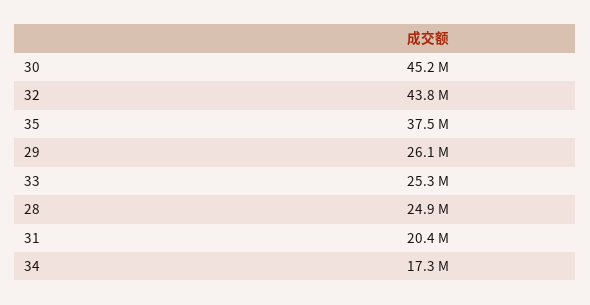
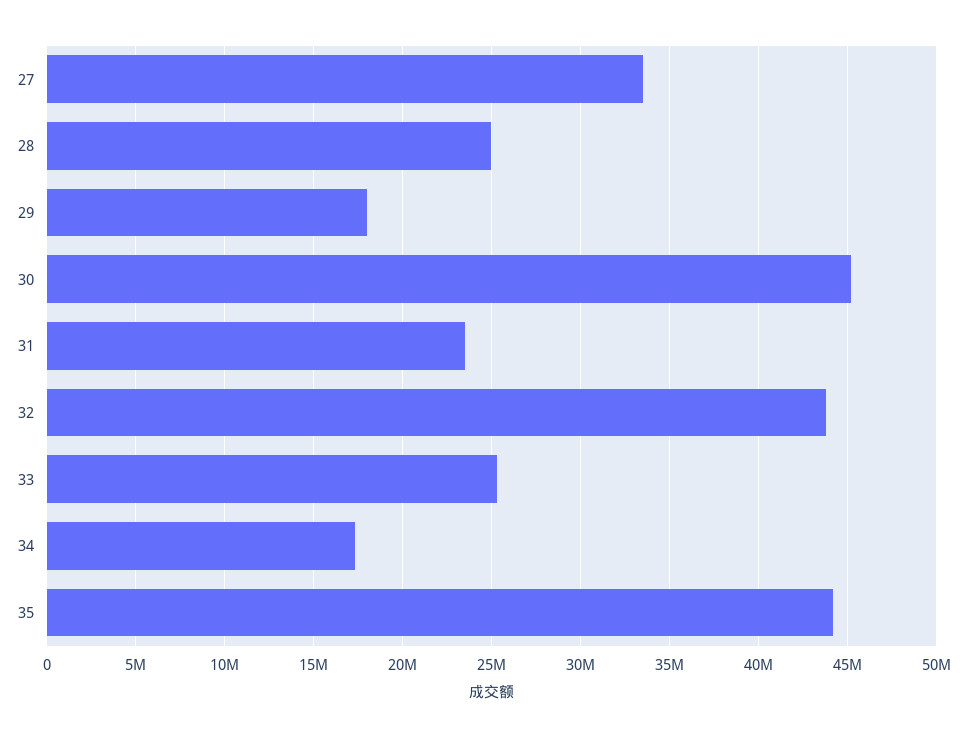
35: 37500000 -> 44000000
29: 26100000 -> 18000000
31: 20400000 -> 23500000
27: none -> 33500000

